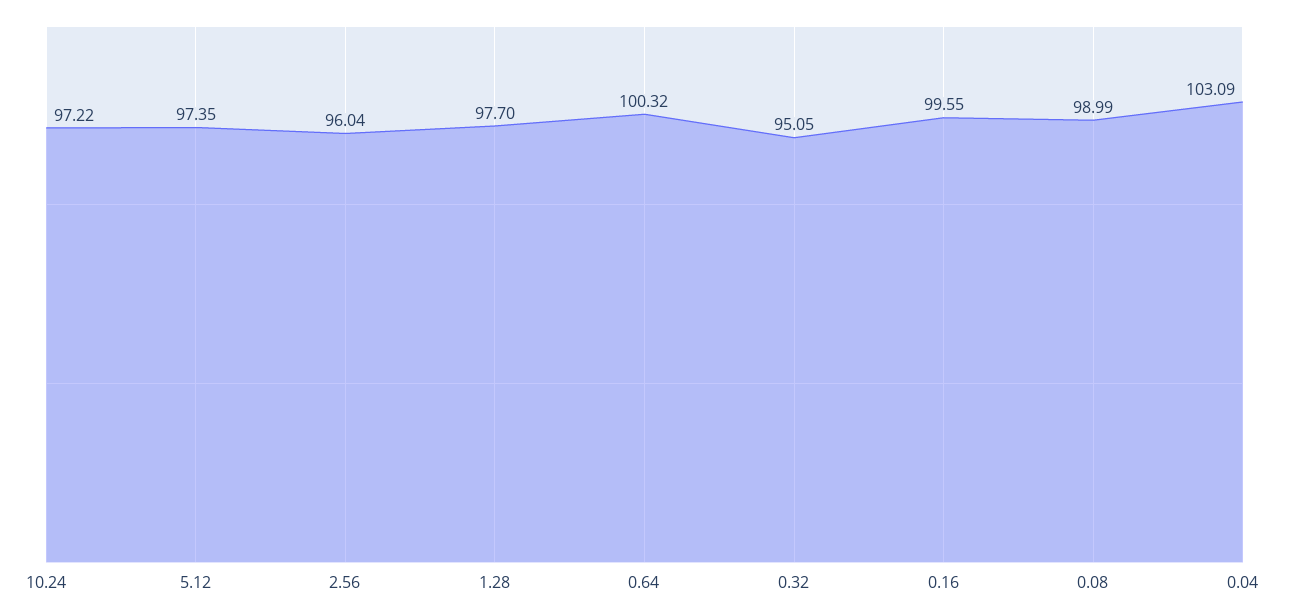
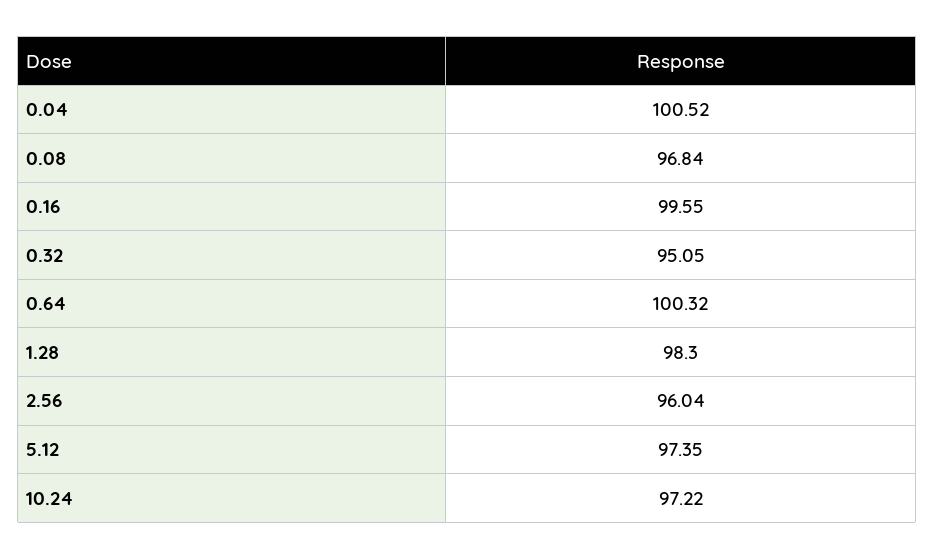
1.28: 97.7 -> 98.3
0.08: 98.99 -> 96.84
0.04: 103.09 -> 100.52

